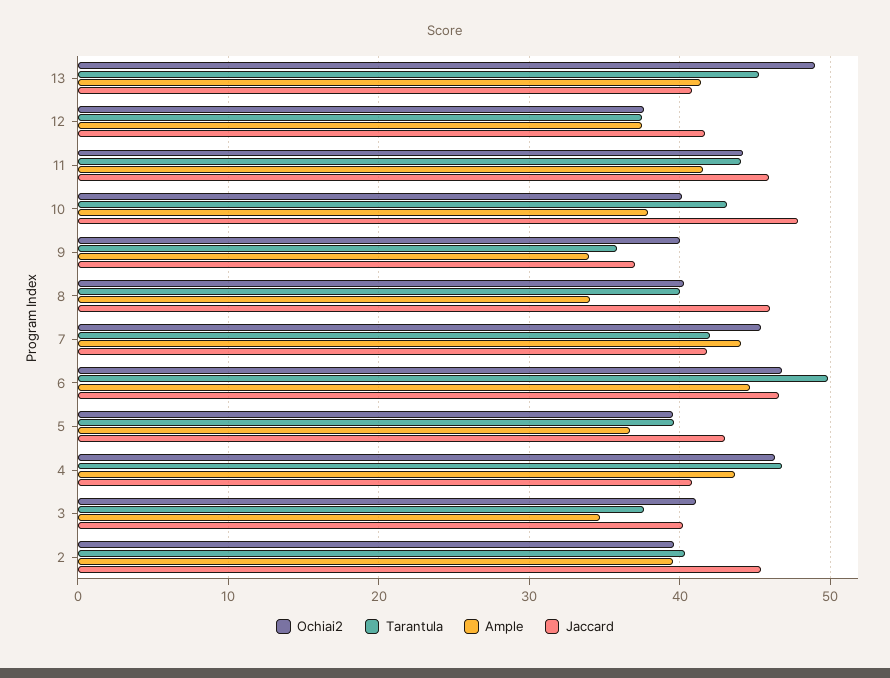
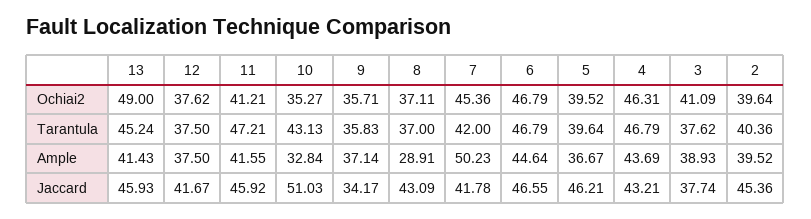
Jaccard, 13: 41 -> 45.93
Ochiai2, 11: 44 -> 41.21
Tarantula, 11: 44 -> 47.21
Ochiai2, 10: 40 -> 35.27
Ample, 10: 38 -> 32.84
Jaccard, 10: 48 -> 51.03
Ochiai2, 9: 40 -> 35.71
Ample, 9: 34 -> 37.14
Jaccard, 9: 37 -> 34.17
Ochiai2, 8: 40 -> 37.11
Tarantula, 8: 40 -> 37
Ample, 8: 34 -> 28.91
Jaccard, 8: 46 -> 43.09
Ample, 7: 44 -> 50.23
Tarantula, 6: 50 -> 46.79
Jaccard, 5: 43 -> 46.21
Jaccard, 4: 41 -> 43.21
Ample, 3: 35 -> 38.93
Jaccard, 3: 40 -> 37.74

